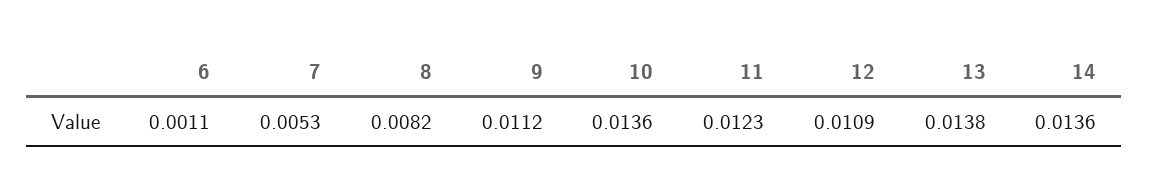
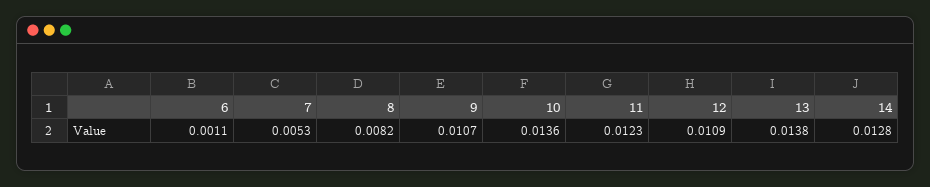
9: 0.0112 -> 0.0107
14: 0.0136 -> 0.0128

